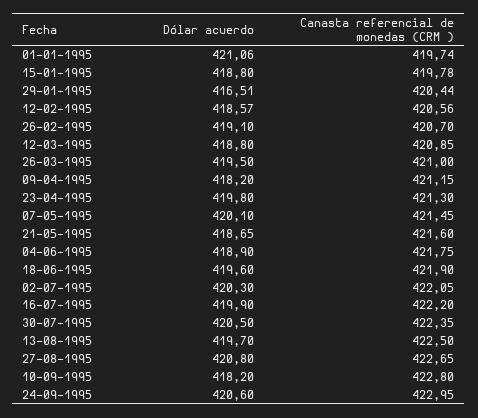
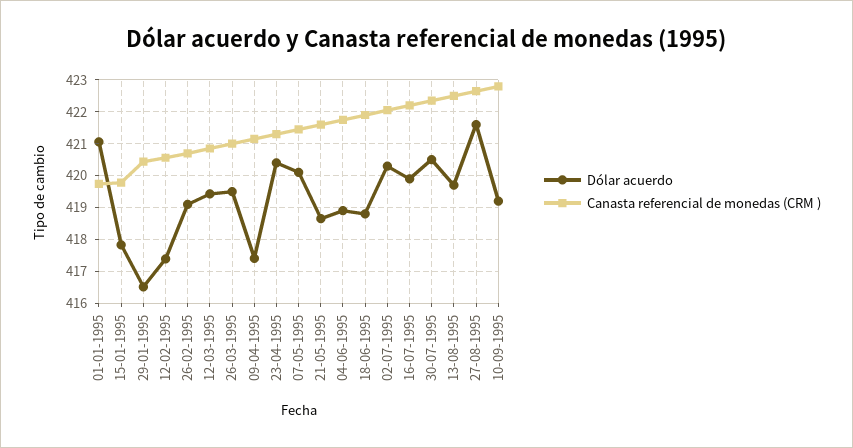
Dólar acuerdo, 15-01-1995: 418.8 -> 417.8
Dólar acuerdo, 12-02-1995: 418.57 -> 417.4
Dólar acuerdo, 12-03-1995: 418.8 -> 419.4
Dólar acuerdo, 09-04-1995: 418.2 -> 417.4
Dólar acuerdo, 23-04-1995: 419.8 -> 420.4
Dólar acuerdo, 18-06-1995: 419.6 -> 418.8
Dólar acuerdo, 27-08-1995: 420.8 -> 421.6
Dólar acuerdo, 10-09-1995: 418.2 -> 419.2
Dólar acuerdo, 24-09-1995: 420.6 -> none
Canasta referencial de monedas (CRM ), 24-09-1995: 422.95 -> none

